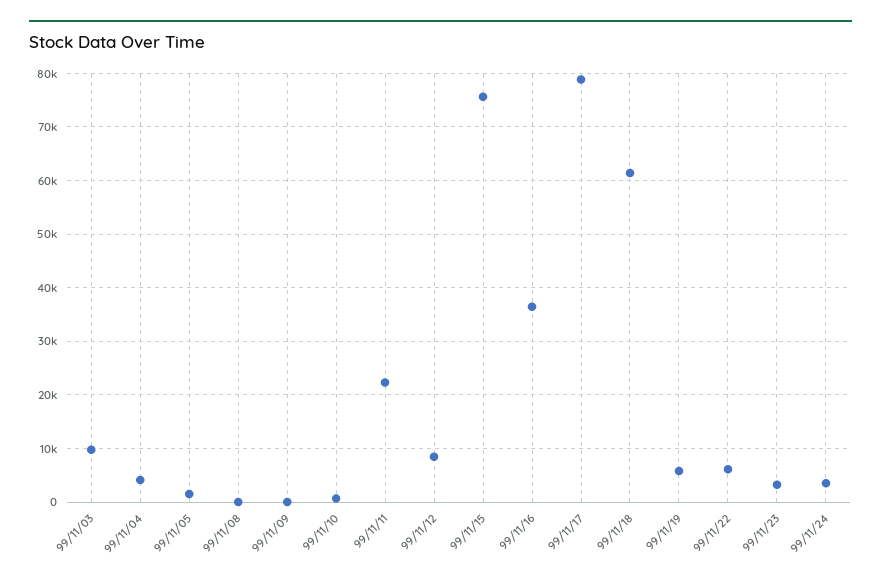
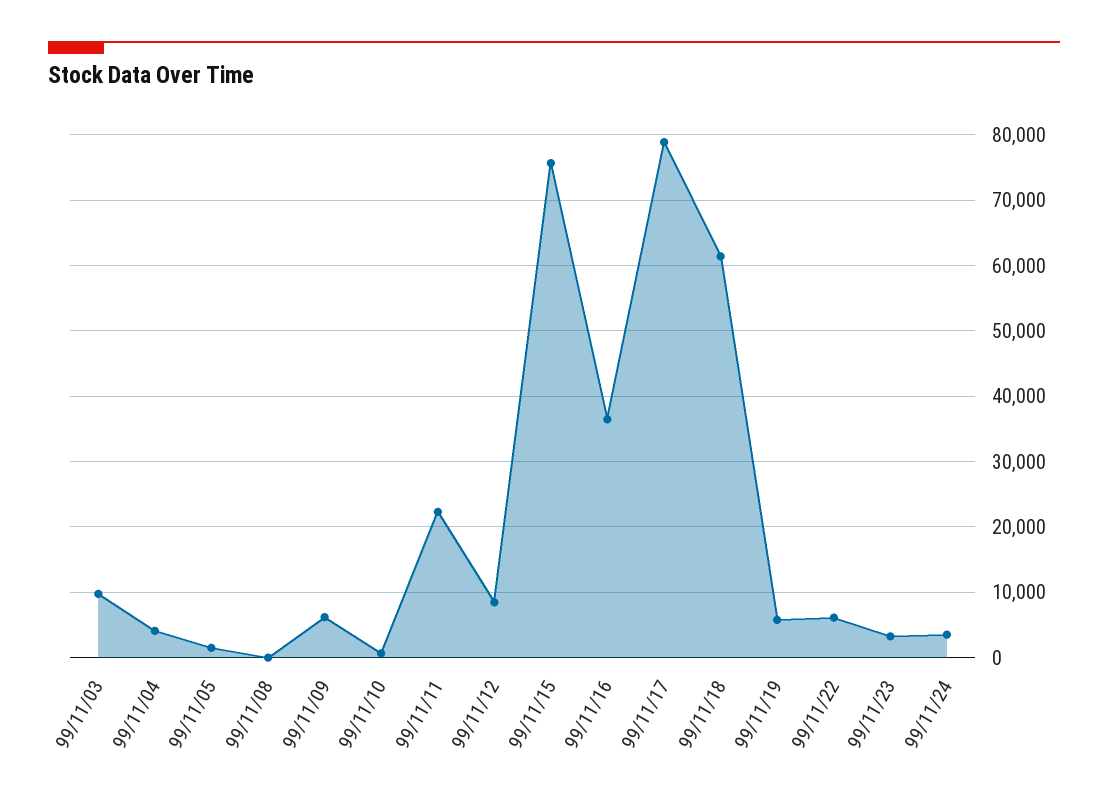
99/11/09: 0 -> 6000

